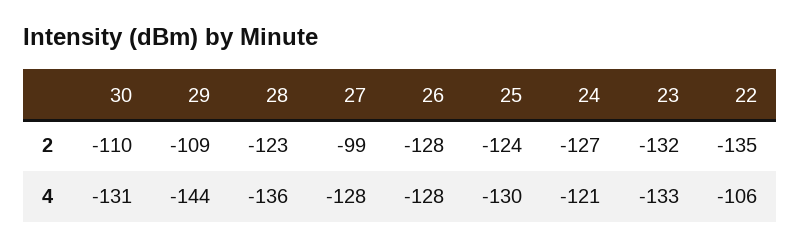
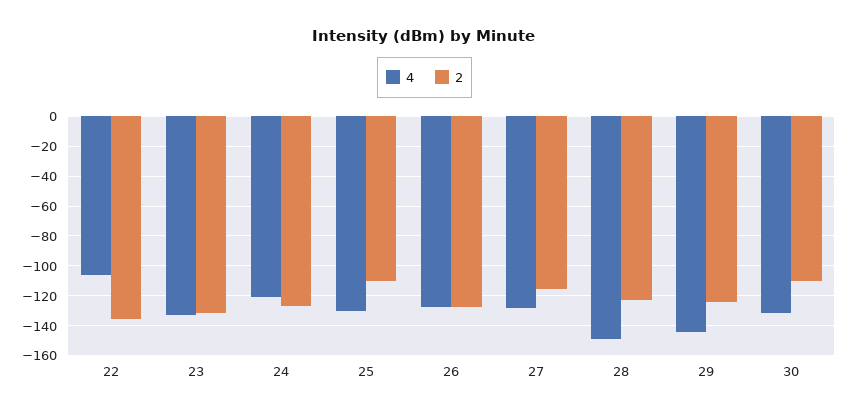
2, 29: -109 -> -125
2, 27: -99 -> -115
2, 25: -124 -> -110
4, 28: -136 -> -150

